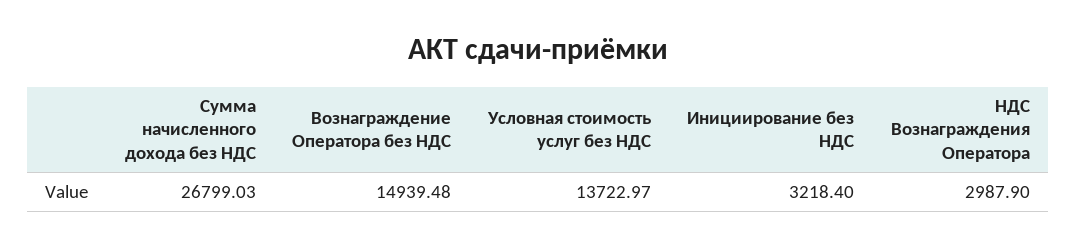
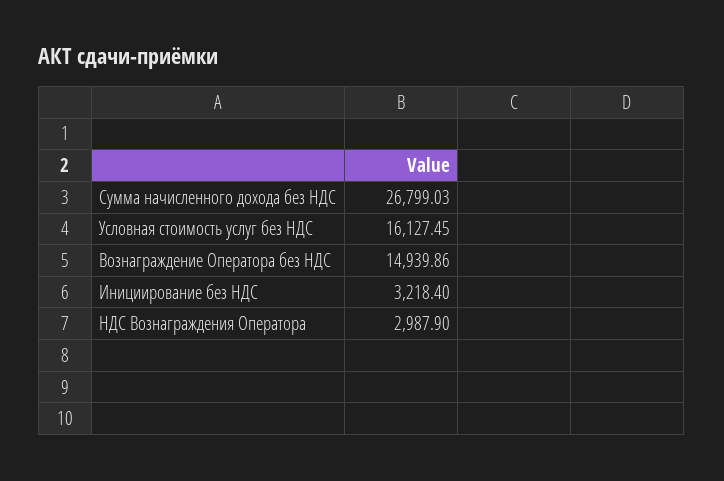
Вознаграждение Оператора без НДС: 14939.48 -> 14939.86
Условная стоимость услуг без НДС: 13722.97 -> 16127.45

